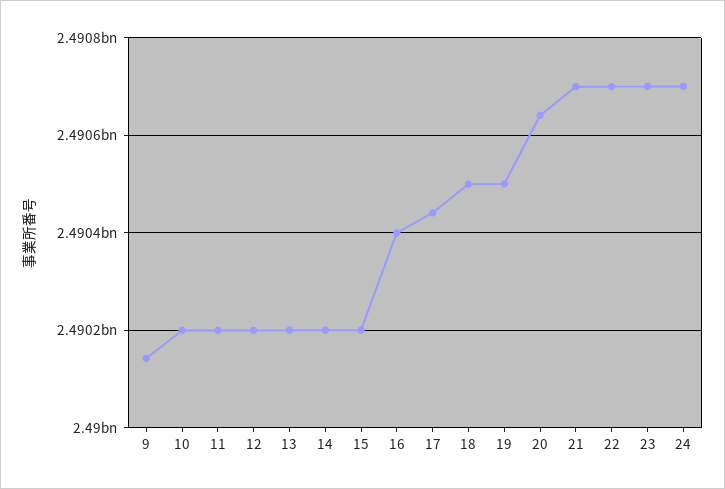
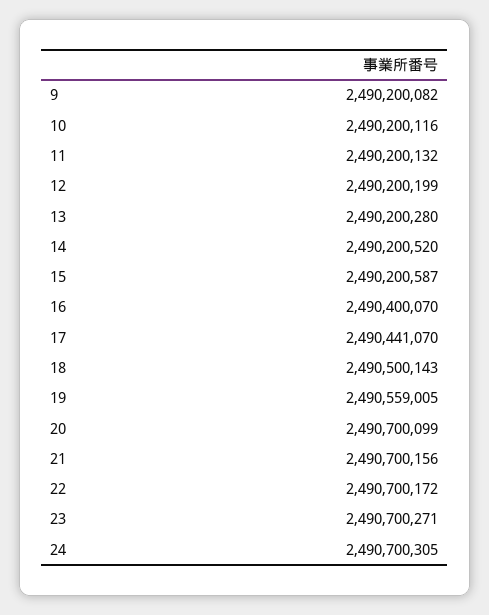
9: 2490140000 -> 2490200082
19: 2490500000 -> 2490559005
20: 2490640000 -> 2490700099

